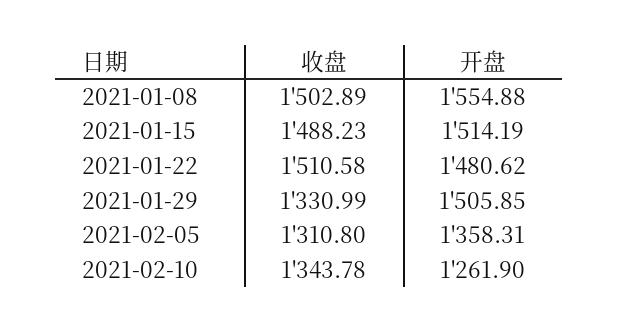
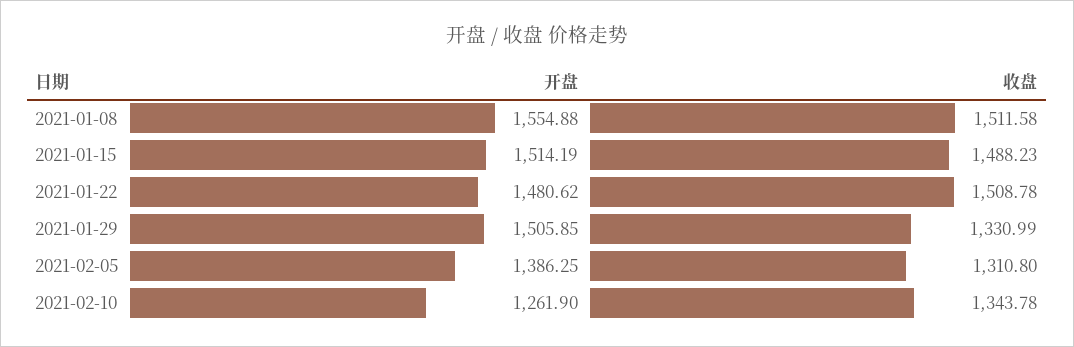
收盘, 2021-01-08: 1502.89 -> 1511.58
收盘, 2021-01-22: 1510.58 -> 1508.78
开盘, 2021-02-05: 1358.31 -> 1386.25

